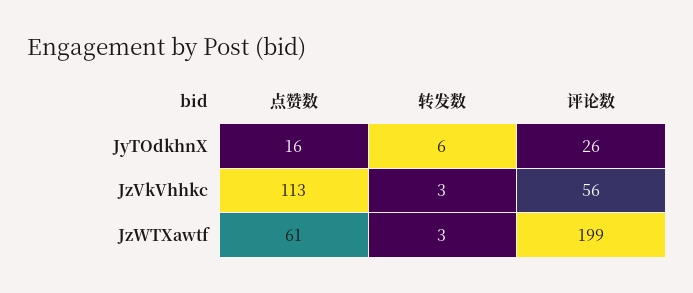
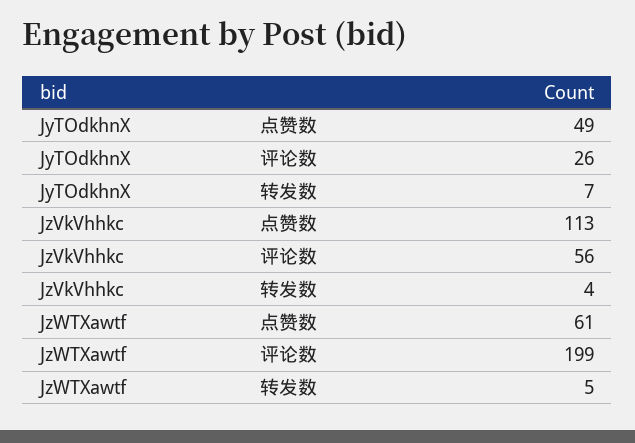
点赞数, JyTOdkhnX: 16 -> 49
转发数, JyTOdkhnX: 6 -> 7
转发数, JzVkVhhkc: 3 -> 4
转发数, JzWTXawtf: 3 -> 5

